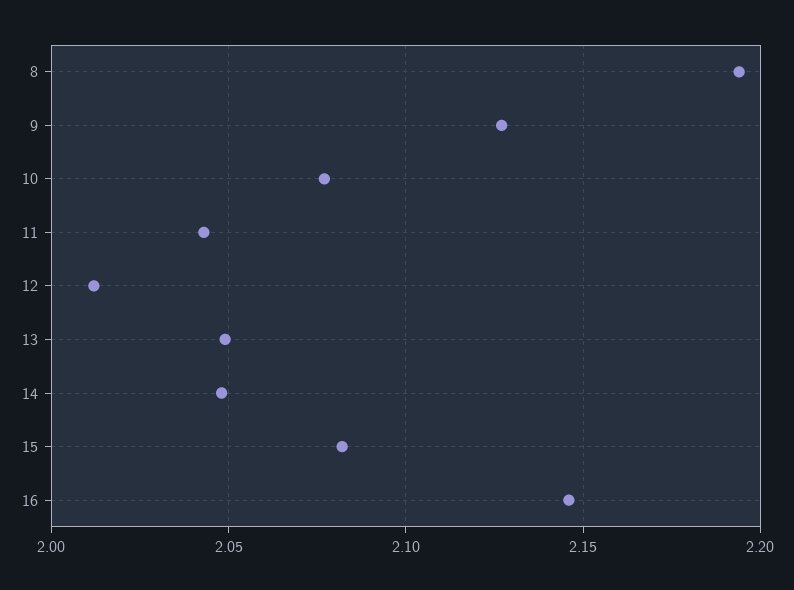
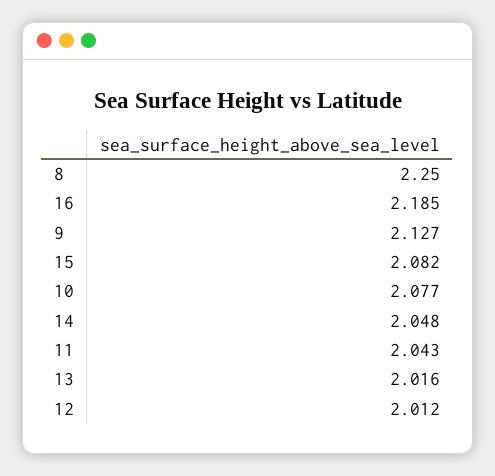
8: 2.195 -> 2.25
13: 2.05 -> 2.016
16: 2.145 -> 2.185

